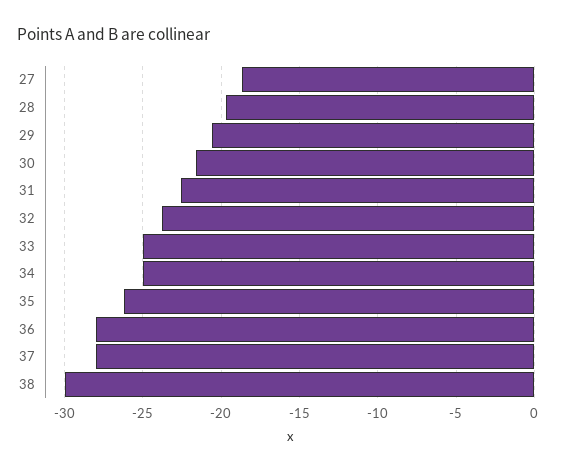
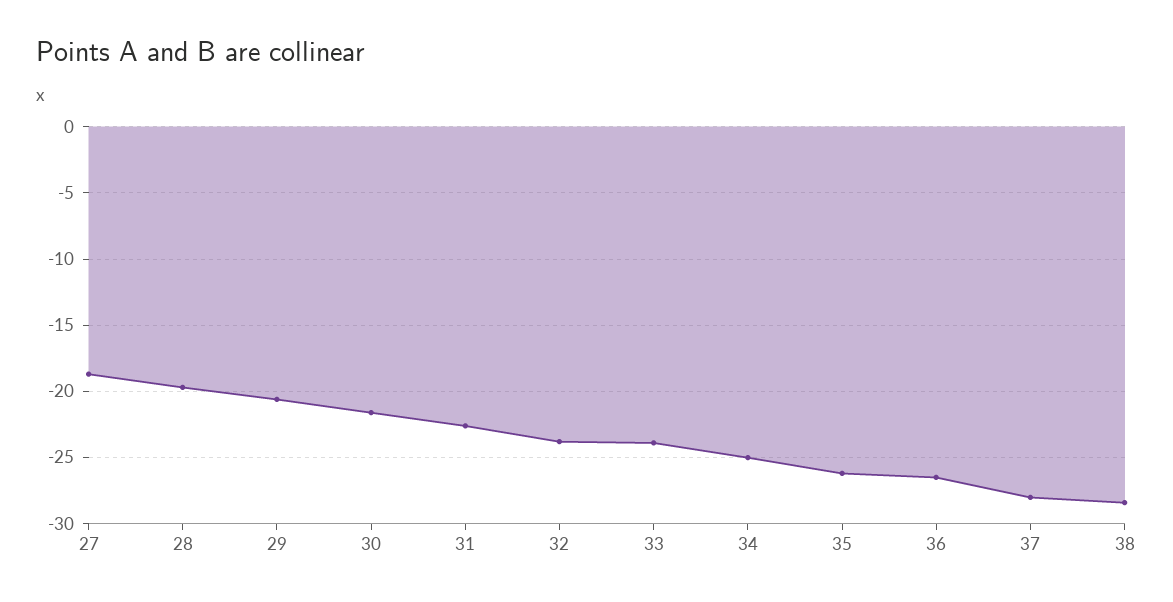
33: -25 -> -24
36: -28 -> -26.5
38: -30 -> -28.5

